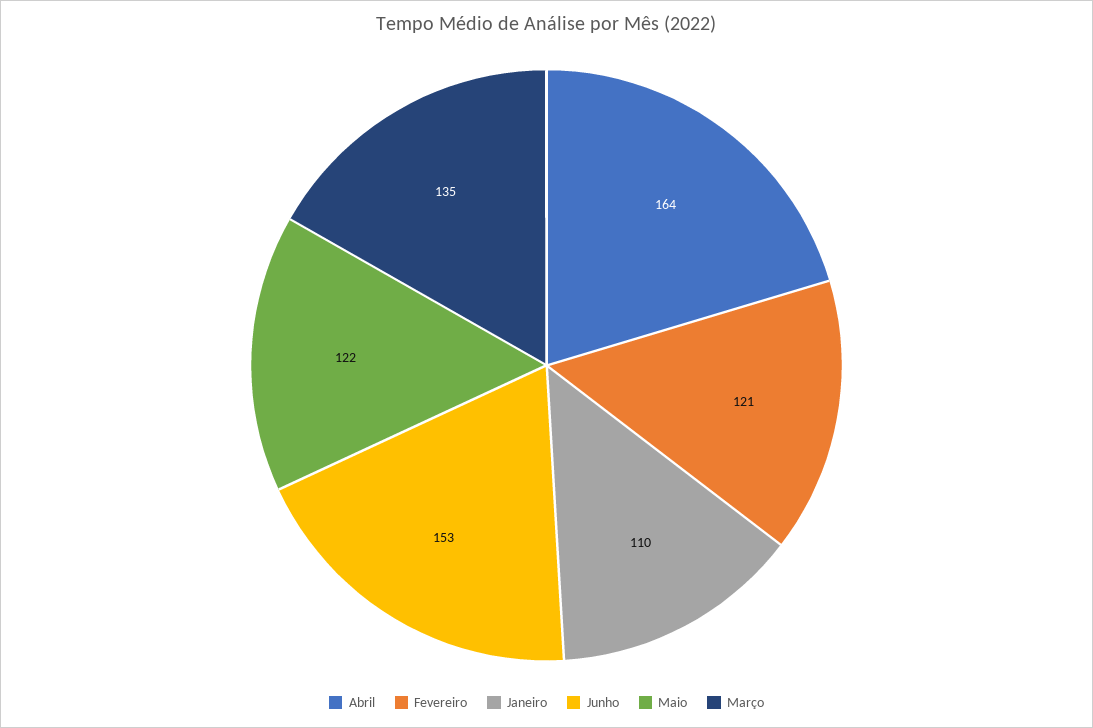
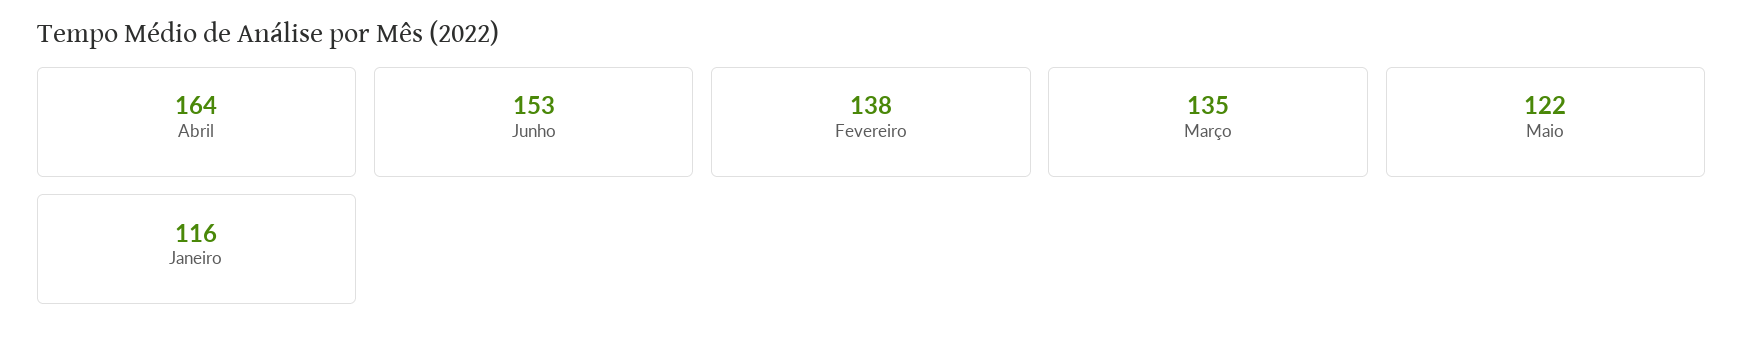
Fevereiro: 121 -> 138
Janeiro: 110 -> 116

